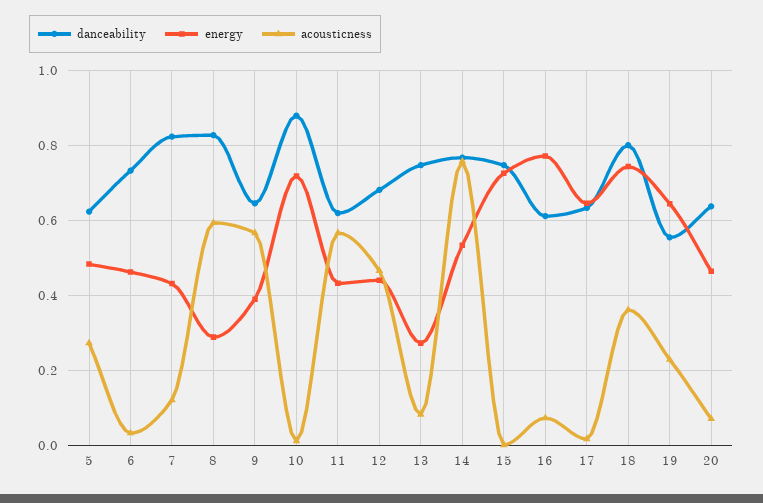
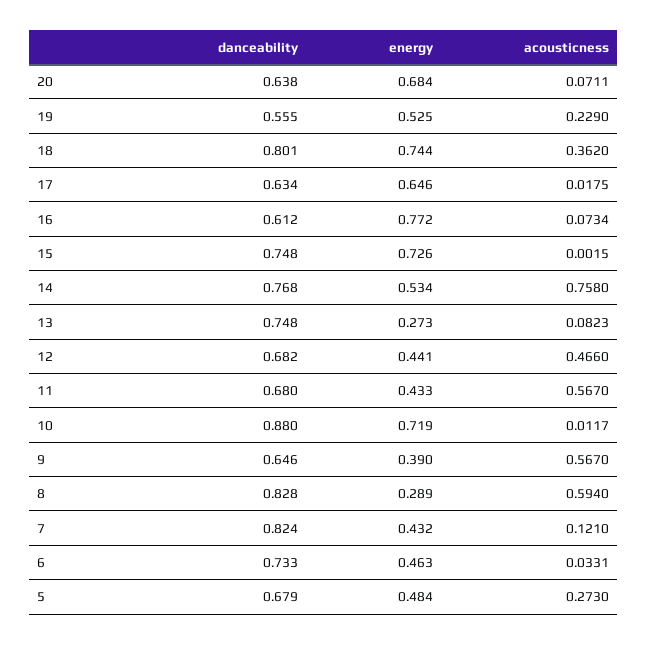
danceability, 5: 0.62 -> 0.679
danceability, 11: 0.62 -> 0.68
energy, 19: 0.64 -> 0.525
energy, 20: 0.46 -> 0.684

